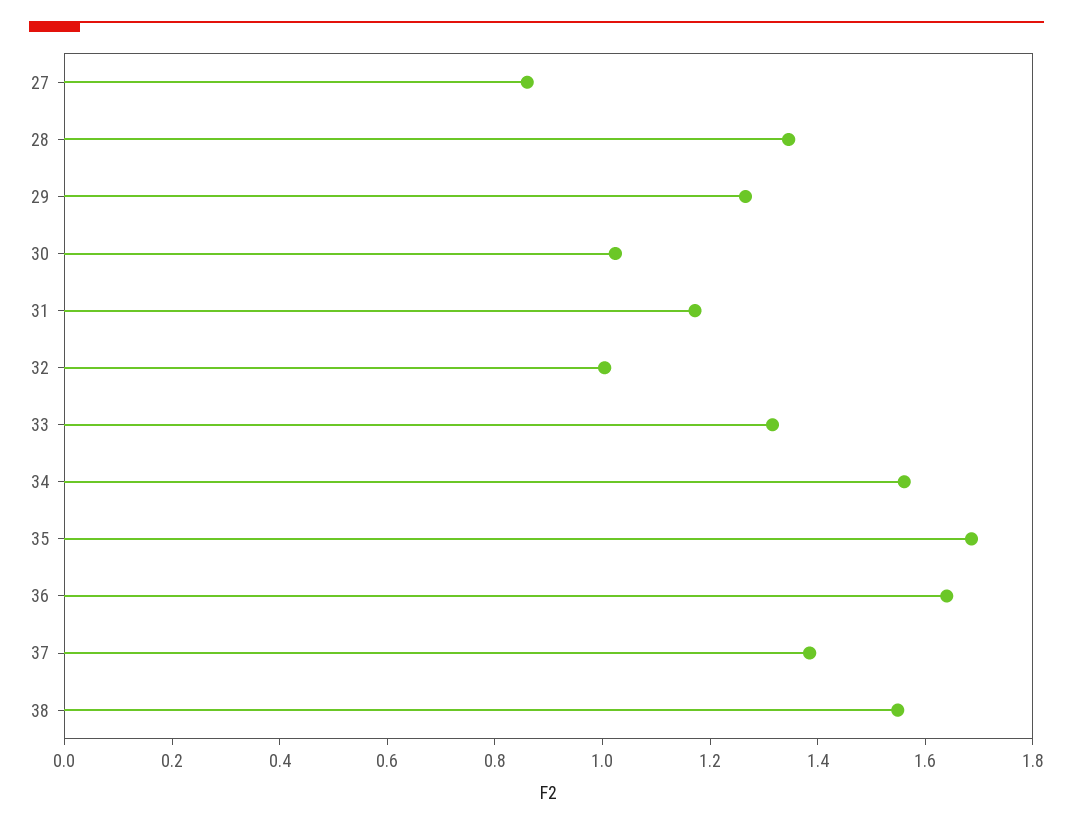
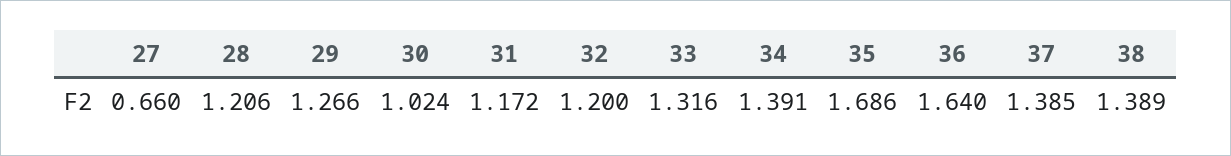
27: 0.85 -> 0.66
28: 1.35 -> 1.206
32: 1 -> 1.2
34: 1.55 -> 1.391
38: 1.55 -> 1.389

